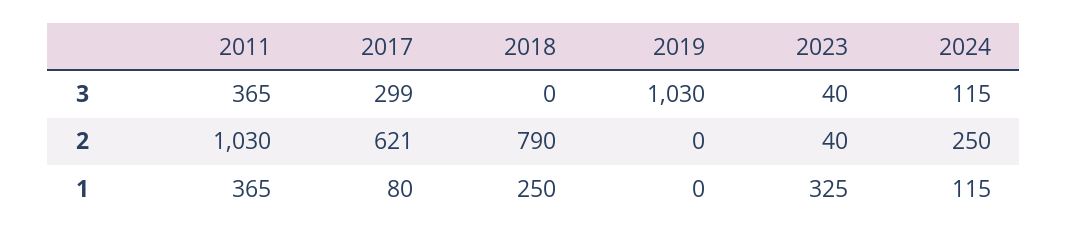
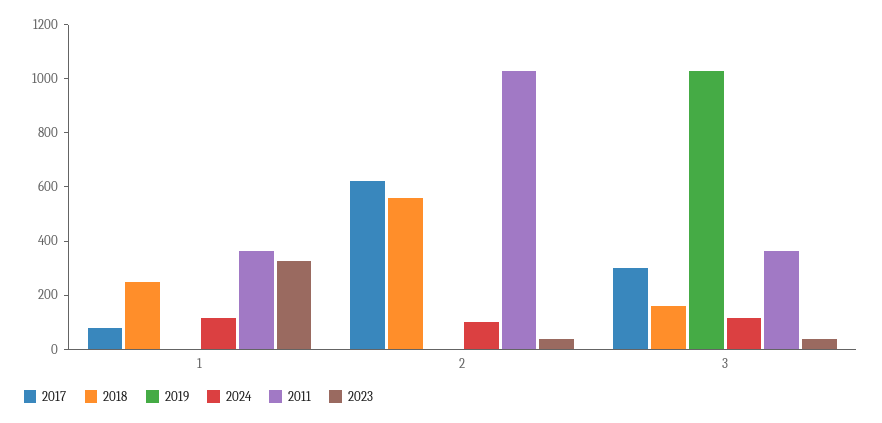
2018, 3: 0 -> 150
2018, 2: 790 -> 550
2024, 2: 250 -> 100

